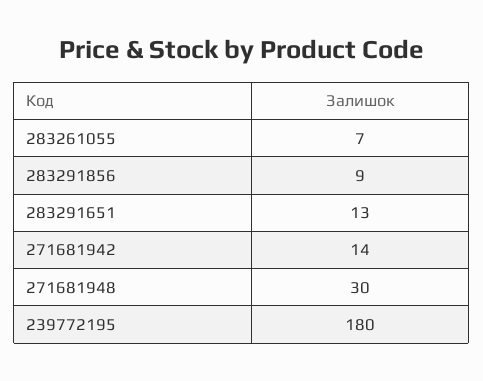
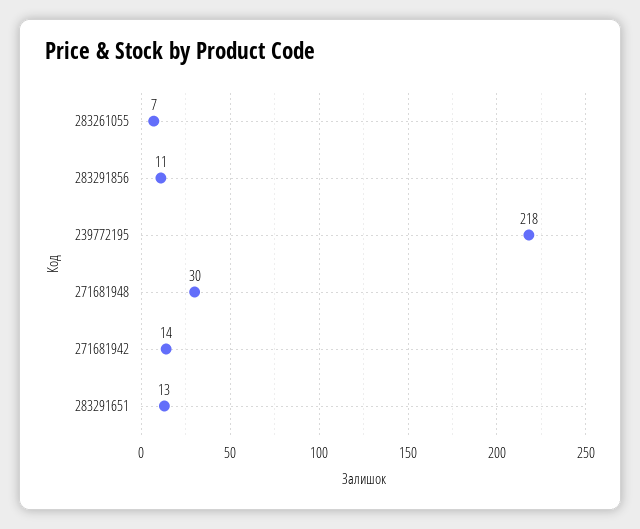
283291856: 9 -> 11
239772195: 180 -> 218

